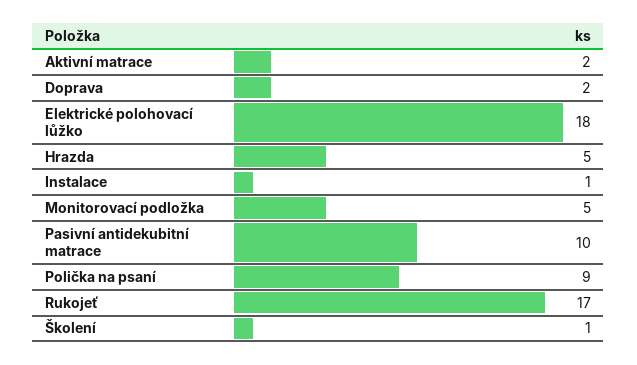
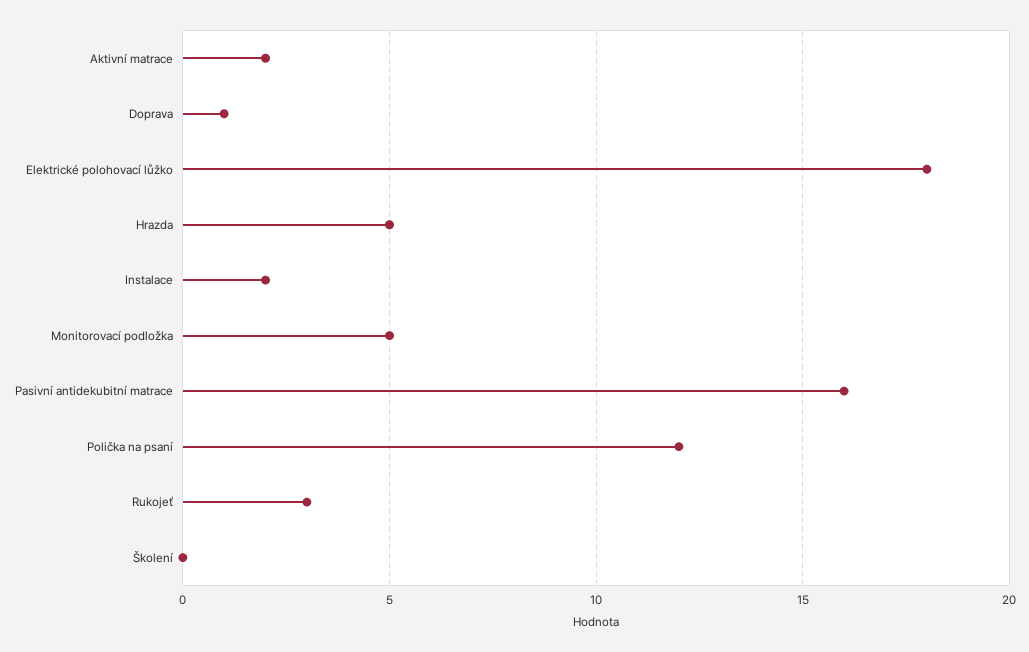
Doprava: 2 -> 1
Instalace: 1 -> 2
Pasivní antidekubitní matrace: 10 -> 16
Polička na psaní: 9 -> 12
Rukojeť: 17 -> 3
Školení: 1 -> 0

